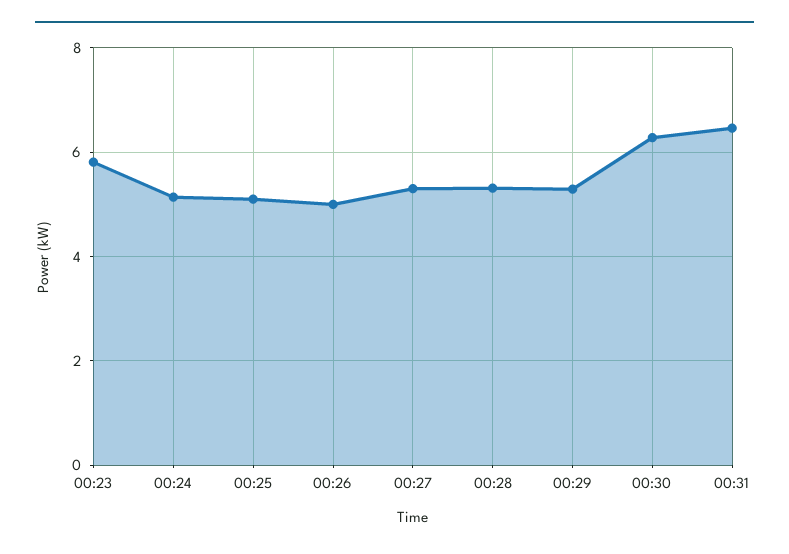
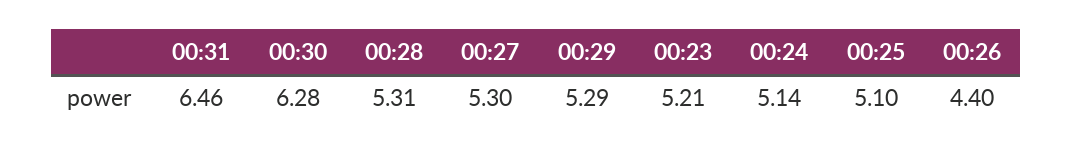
00:23: 5.8 -> 5.21
00:26: 5 -> 4.4

